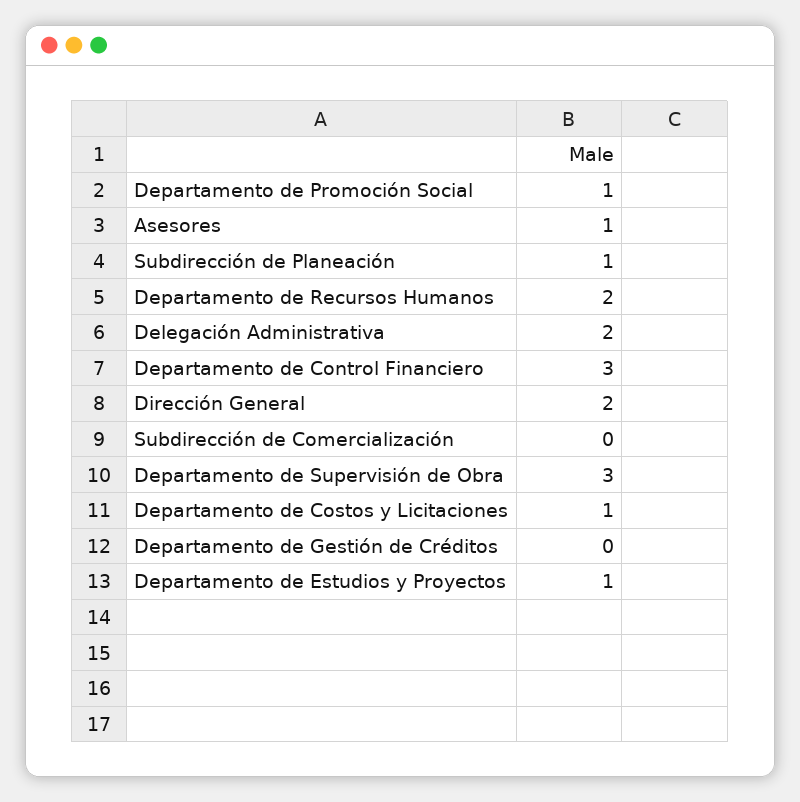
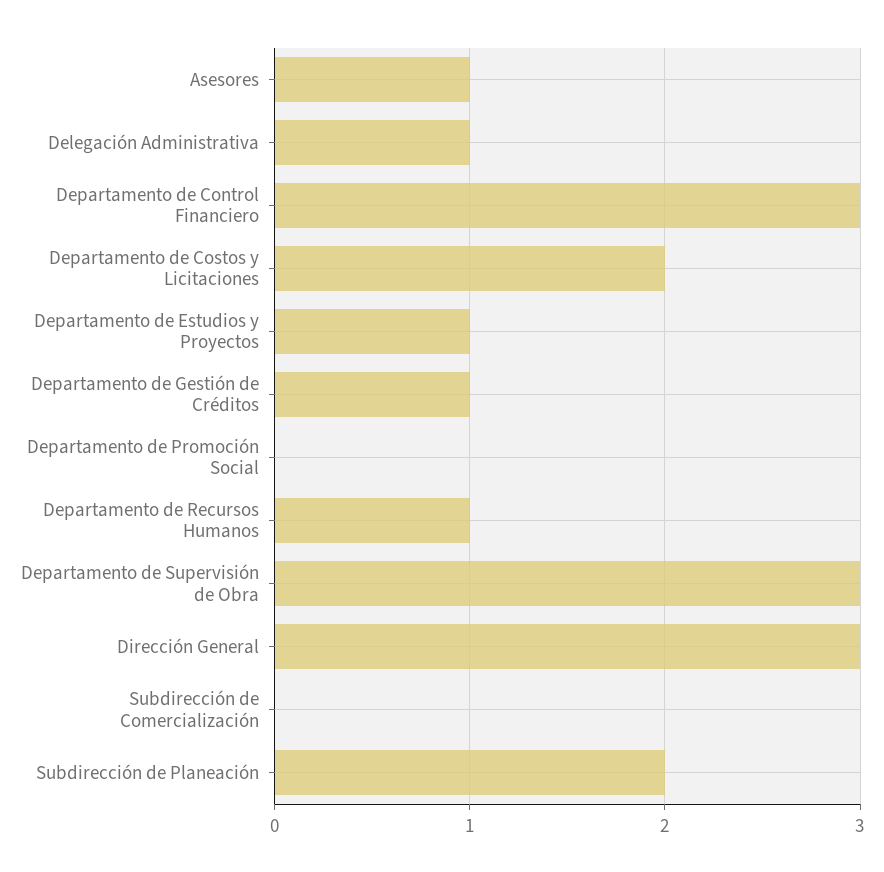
Departamento de Promoción Social: 1 -> 0
Subdirección de Planeación: 1 -> 2
Departamento de Recursos Humanos: 2 -> 1
Delegación Administrativa: 2 -> 1
Dirección General: 2 -> 3
Departamento de Costos y Licitaciones: 1 -> 2
Departamento de Gestión de Créditos: 0 -> 1

